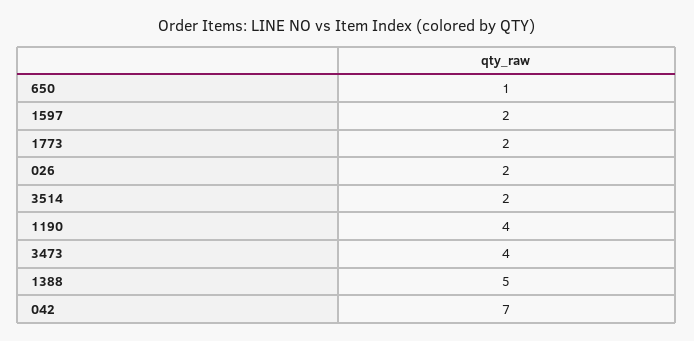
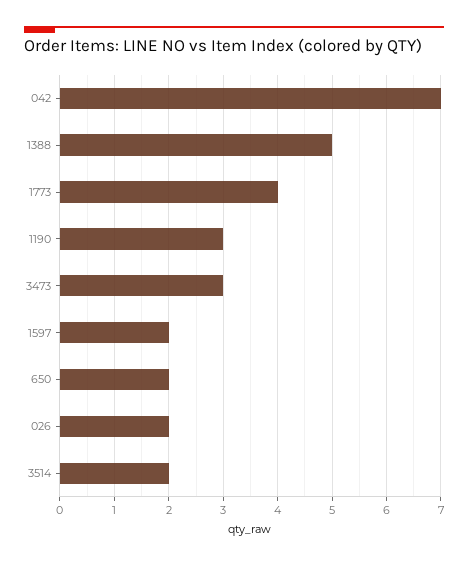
650: 1 -> 2
1773: 2 -> 4
1190: 4 -> 3
3473: 4 -> 3

